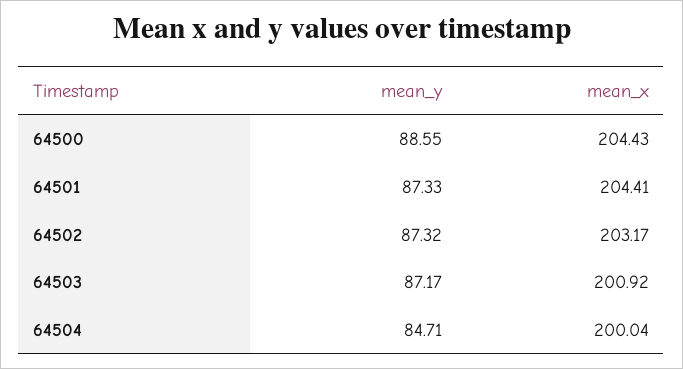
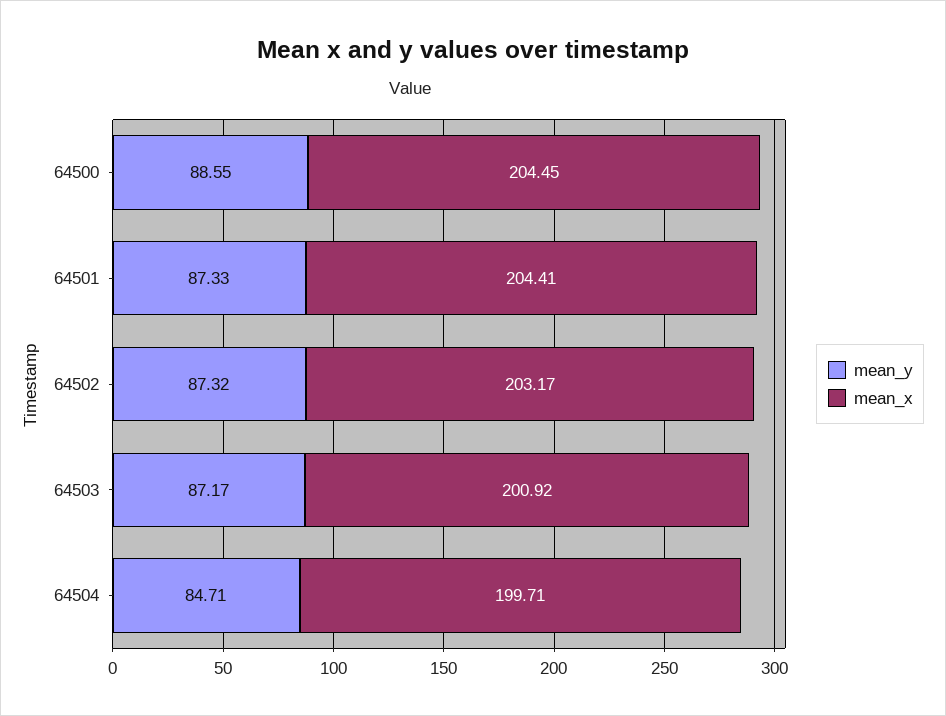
mean_x, 64500: 204.43 -> 204.45
mean_x, 64504: 200.04 -> 199.71

